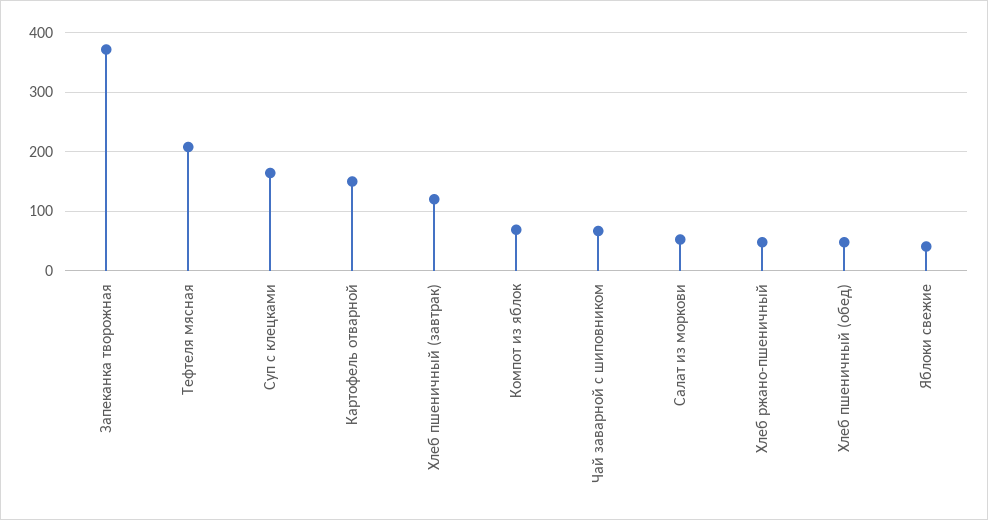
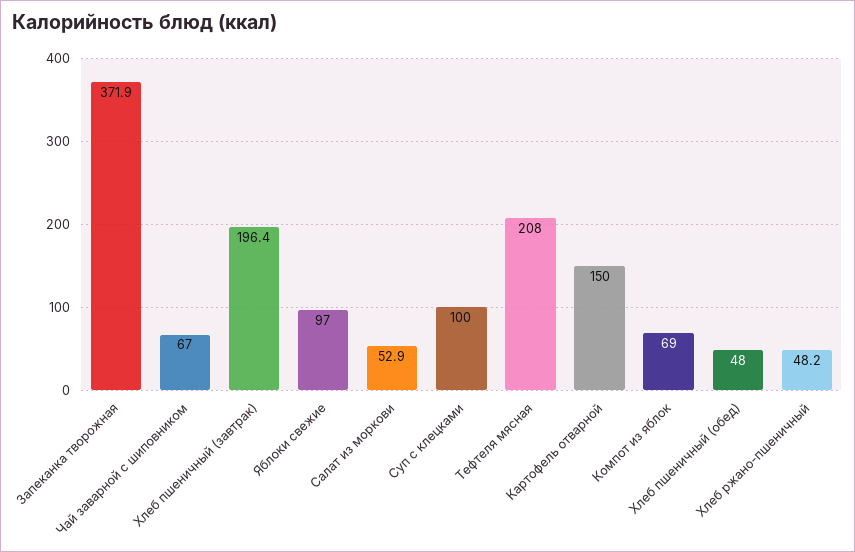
Суп с клецками: 160 -> 100
Хлеб пшеничный (завтрак): 120 -> 196.4
Яблоки свежие: 40 -> 97

